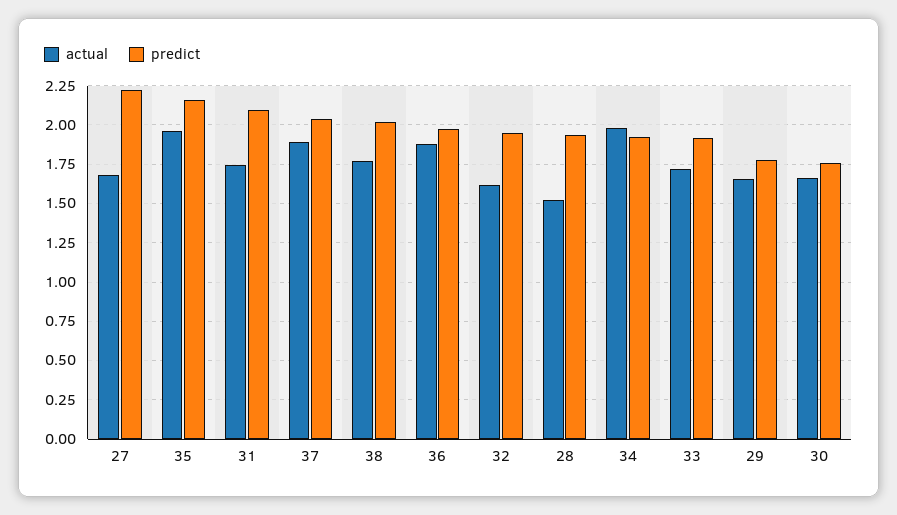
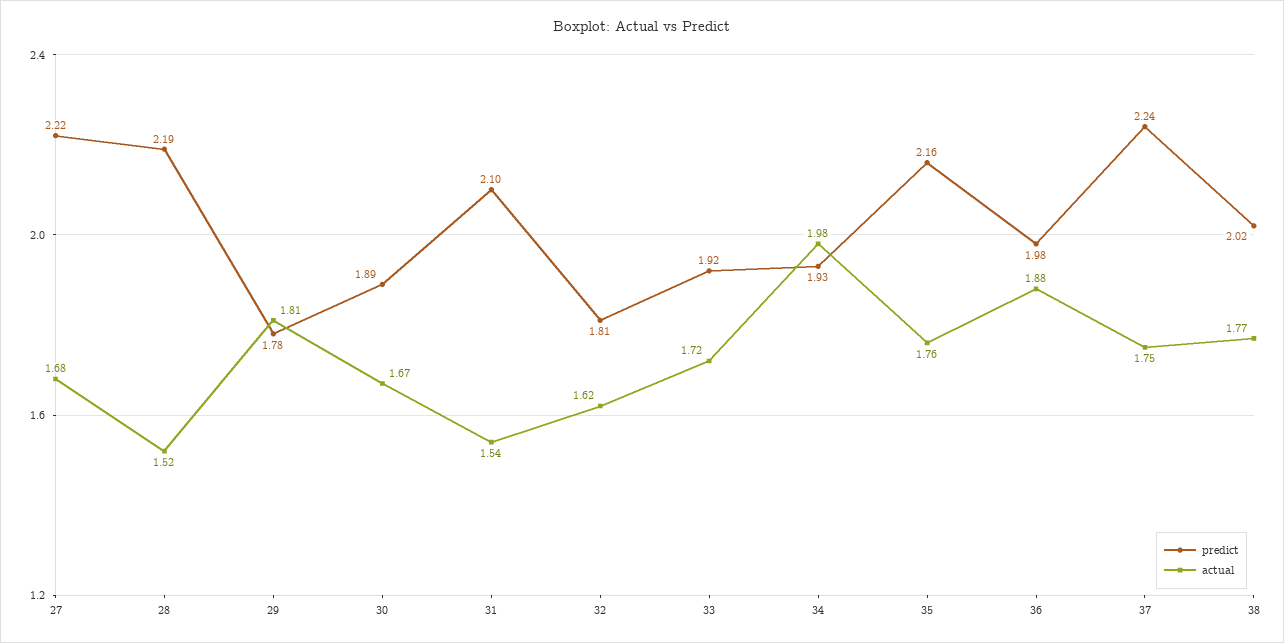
actual, 35: 1.95 -> 1.76
actual, 31: 1.75 -> 1.54
actual, 37: 1.9 -> 1.75
predict, 37: 2.05 -> 2.24
predict, 32: 1.95 -> 1.81
predict, 28: 1.95 -> 2.19
actual, 29: 1.65 -> 1.81
predict, 30: 1.75 -> 1.89

